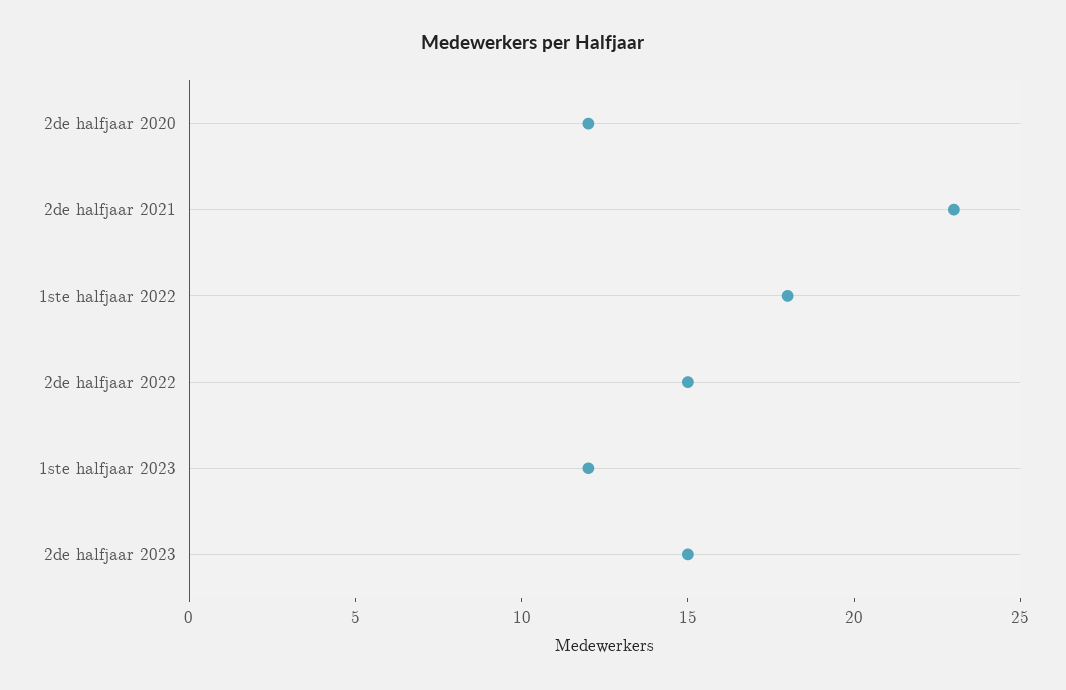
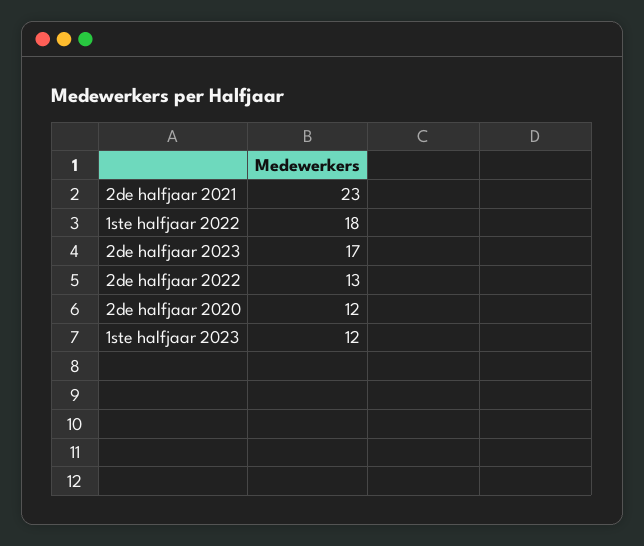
2de halfjaar 2022: 15 -> 13
2de halfjaar 2023: 15 -> 17

